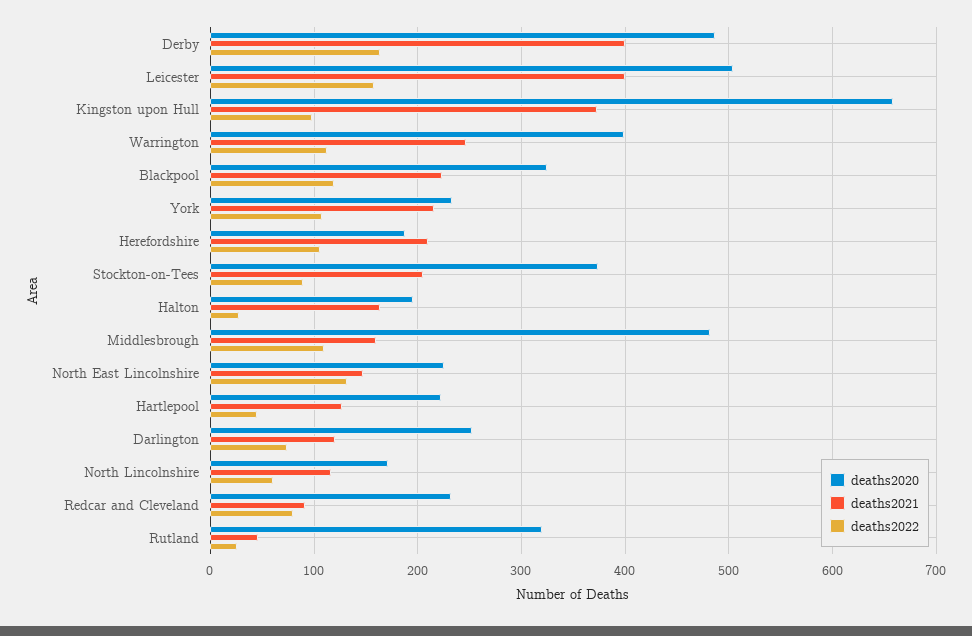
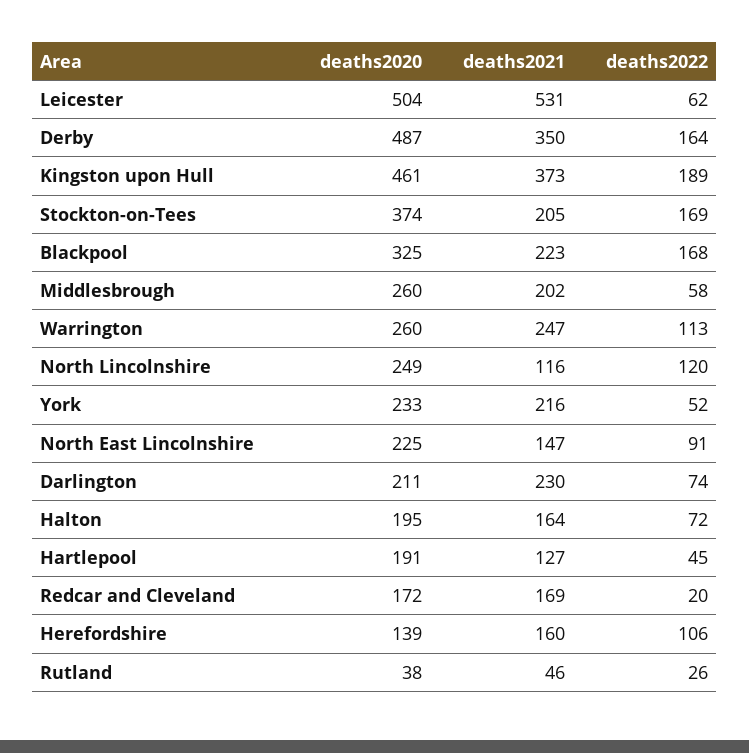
deaths2021, Derby: 400 -> 350
deaths2021, Leicester: 400 -> 531
deaths2022, Leicester: 160 -> 62
deaths2020, Kingston upon Hull: 660 -> 461
deaths2022, Kingston upon Hull: 100 -> 189
deaths2020, Warrington: 400 -> 260
deaths2022, Blackpool: 120 -> 168
deaths2022, York: 110 -> 52
deaths2020, Herefordshire: 190 -> 139
deaths2021, Herefordshire: 210 -> 160
deaths2022, Stockton-on-Tees: 90 -> 169
deaths2022, Halton: 30 -> 72
deaths2020, Middlesbrough: 480 -> 260
deaths2021, Middlesbrough: 160 -> 202
deaths2022, Middlesbrough: 110 -> 58
deaths2022, North East Lincolnshire: 130 -> 91
deaths2020, Hartlepool: 220 -> 191
deaths2020, Darlington: 250 -> 211
deaths2021, Darlington: 120 -> 230
deaths2020, North Lincolnshire: 170 -> 249
deaths2022, North Lincolnshire: 60 -> 120
deaths2020, Redcar and Cleveland: 230 -> 172
deaths2021, Redcar and Cleveland: 90 -> 169
deaths2022, Redcar and Cleveland: 80 -> 20
deaths2020, Rutland: 320 -> 38

